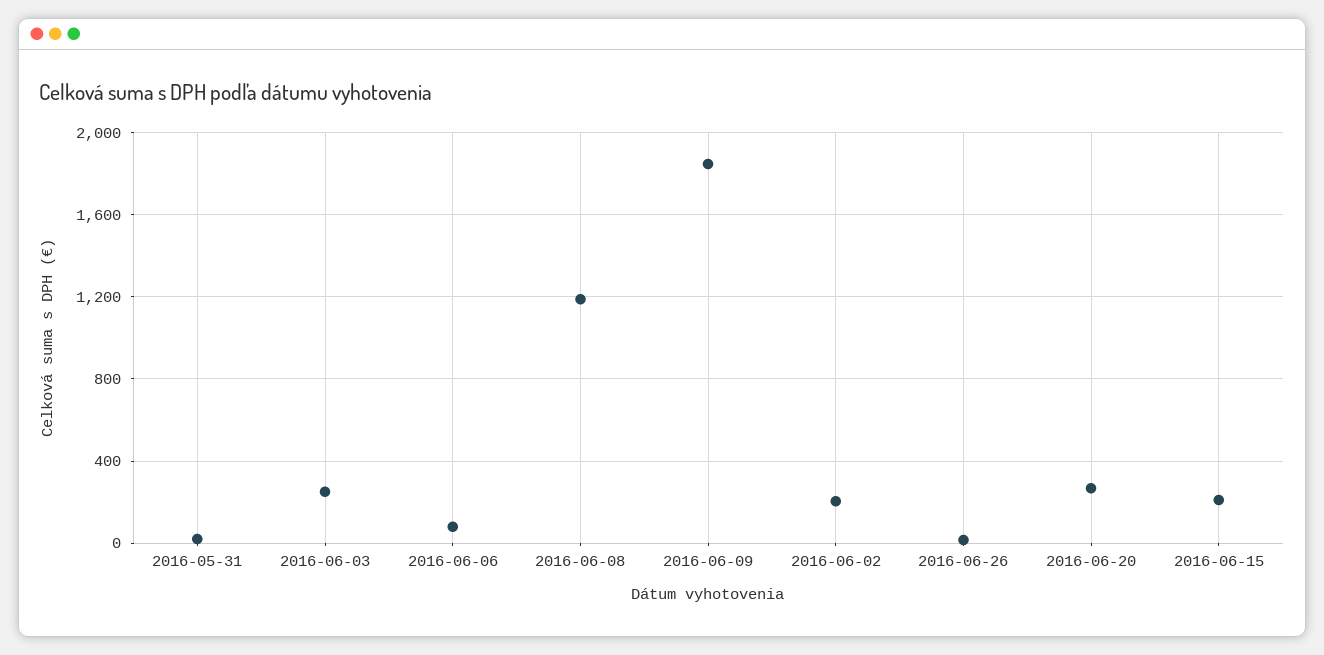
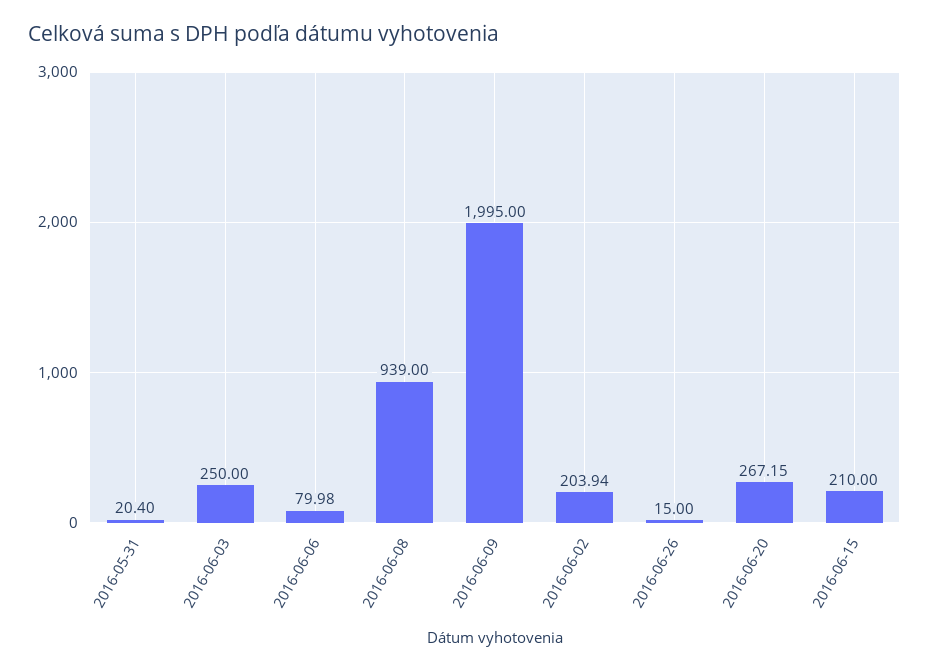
2016-06-08: 1200 -> 939
2016-06-09: 1850 -> 1995

